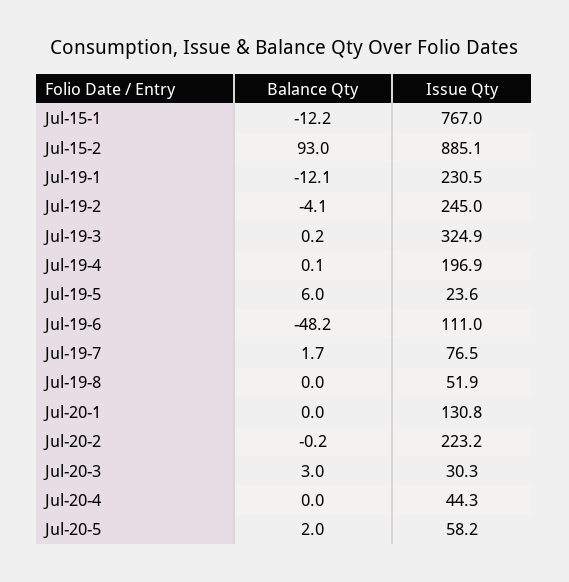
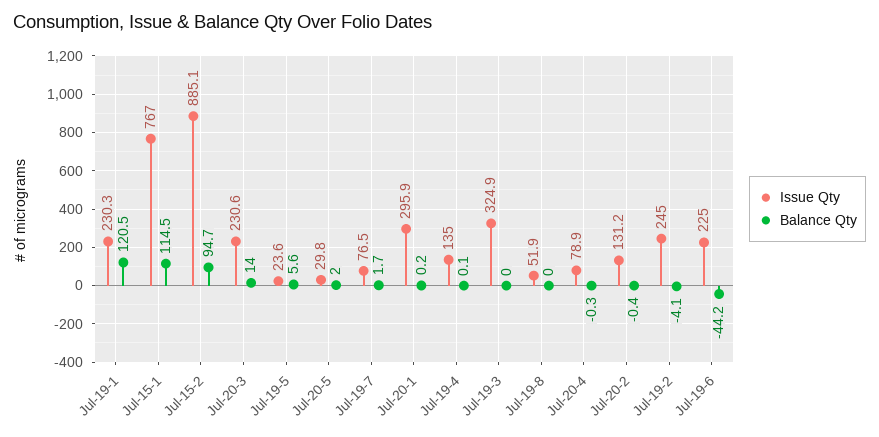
Balance Qty, Jul-15-1: -12.2 -> 114.5
Balance Qty, Jul-15-2: 93 -> 94.7
Balance Qty, Jul-19-1: -12.1 -> 120.5
Issue Qty, Jul-19-1: 230.5 -> 230.3
Balance Qty, Jul-19-3: 0.2 -> 0
Issue Qty, Jul-19-4: 196.9 -> 135
Balance Qty, Jul-19-5: 6 -> 5.6
Balance Qty, Jul-19-6: -48.2 -> -44.2
Issue Qty, Jul-19-6: 111 -> 225
Balance Qty, Jul-20-1: 0 -> 0.2
Issue Qty, Jul-20-1: 130.8 -> 295.9
Balance Qty, Jul-20-2: -0.2 -> -0.4
Issue Qty, Jul-20-2: 223.2 -> 131.2
Balance Qty, Jul-20-3: 3 -> 14
Issue Qty, Jul-20-3: 30.3 -> 230.6
Balance Qty, Jul-20-4: 0 -> -0.3
Issue Qty, Jul-20-4: 44.3 -> 78.9
Issue Qty, Jul-20-5: 58.2 -> 29.8

